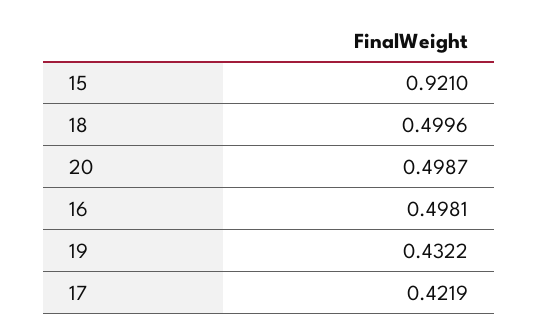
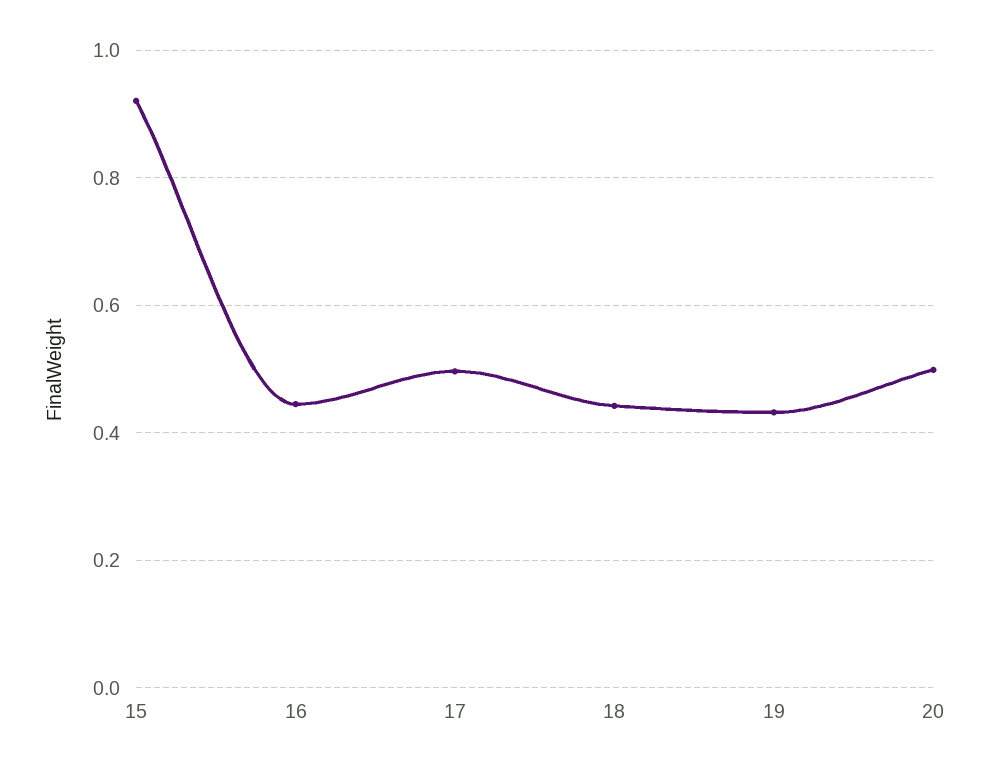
18: 0.4996 -> 0.44
16: 0.4981 -> 0.44
17: 0.4219 -> 0.5

